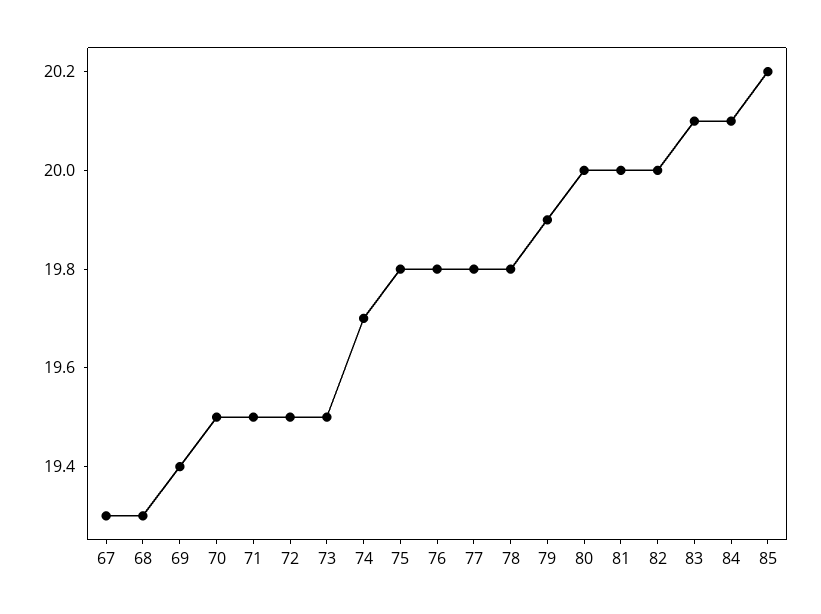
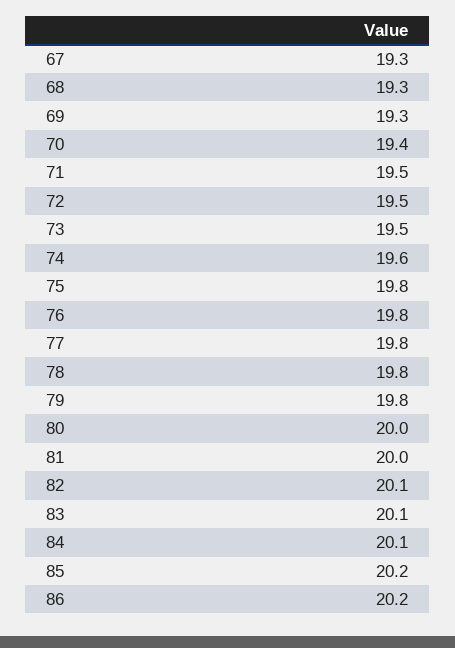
69: 19.4 -> 19.3
70: 19.5 -> 19.4
74: 19.7 -> 19.6
79: 19.9 -> 19.8
82: 20 -> 20.1
86: none -> 20.2

